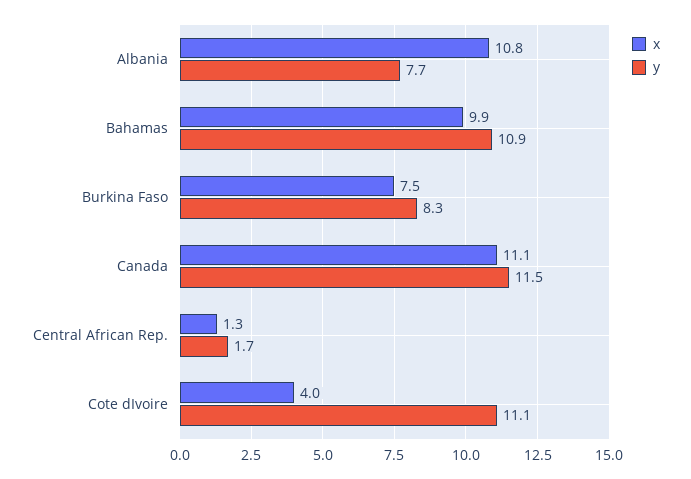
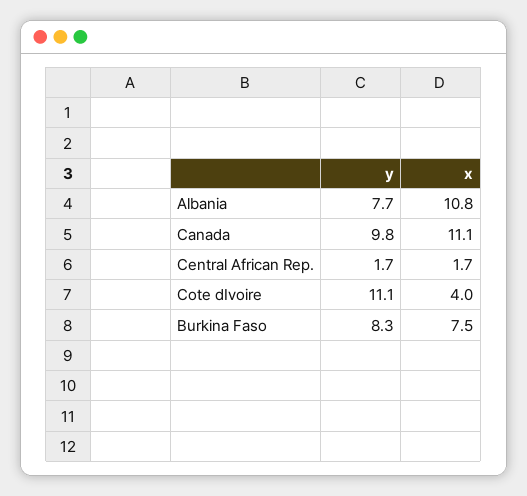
x, Bahamas: 9.9 -> none
y, Bahamas: 10.9 -> none
y, Canada: 11.5 -> 9.8
x, Central African Rep.: 1.3 -> 1.7

